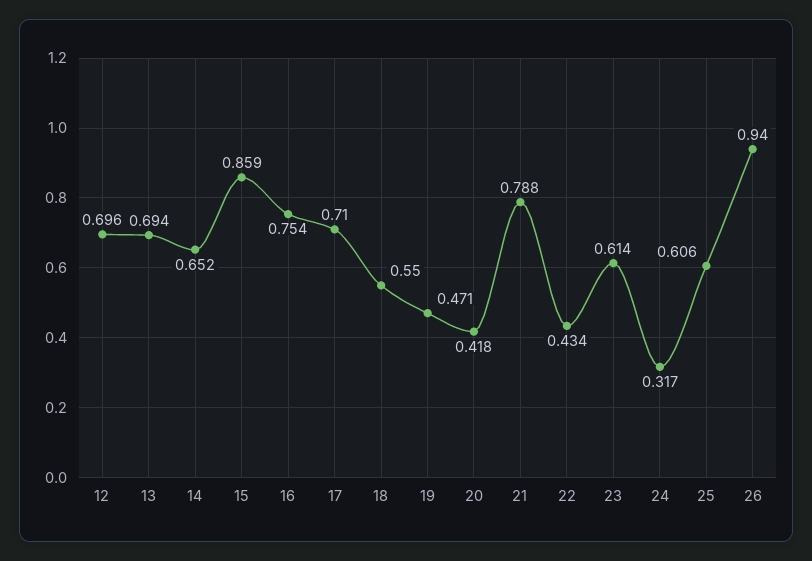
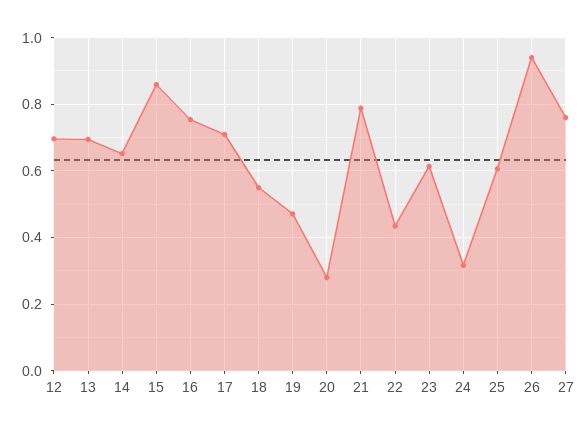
20: 0.418 -> 0.28
27: none -> 0.76

